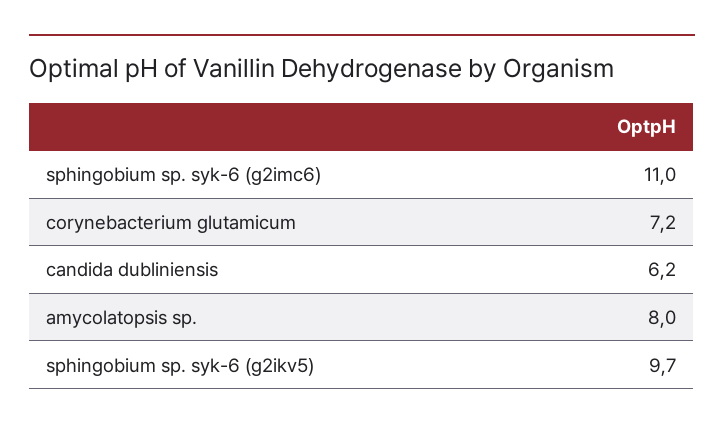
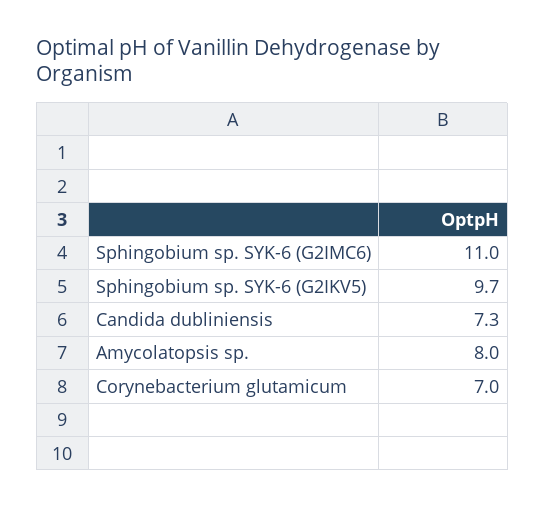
corynebacterium glutamicum: 7.2 -> 7
candida dubliniensis: 6.2 -> 7.3

